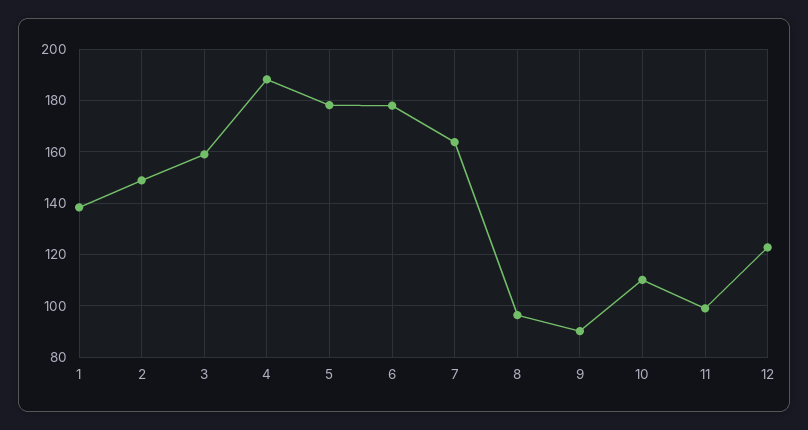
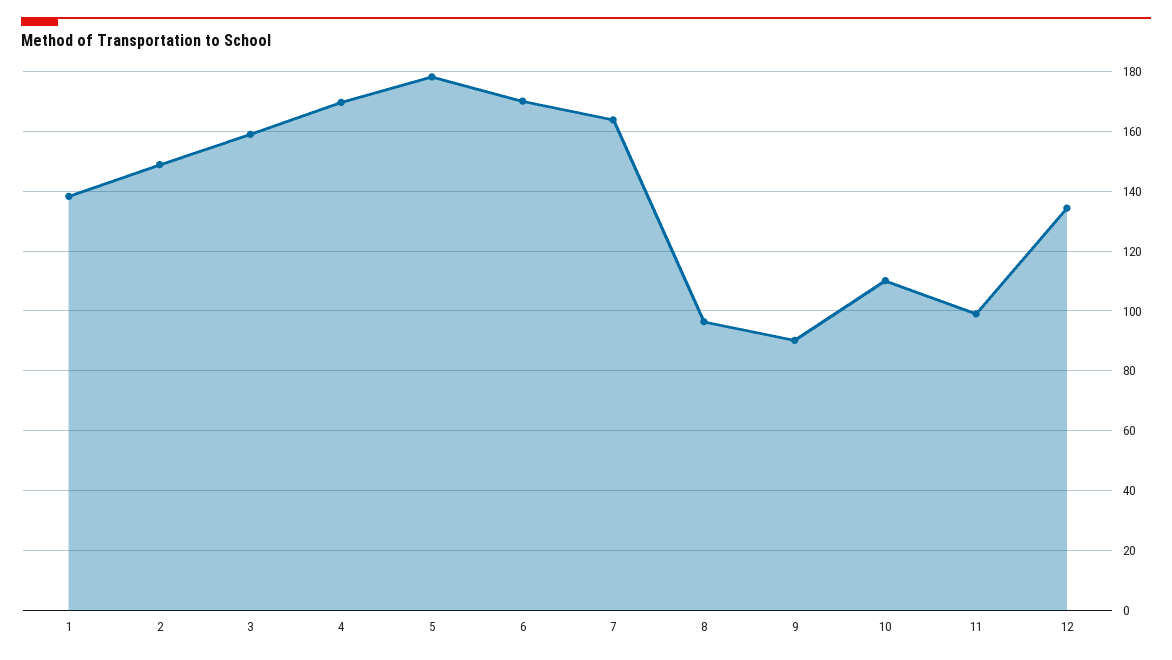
4: 187.5 -> 170
6: 177.5 -> 170
12: 122.5 -> 135

